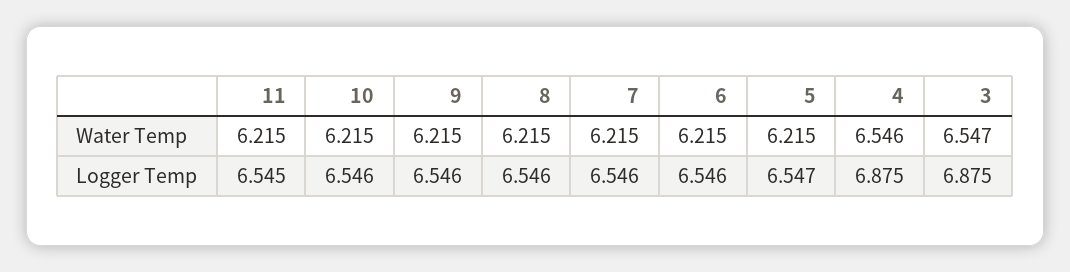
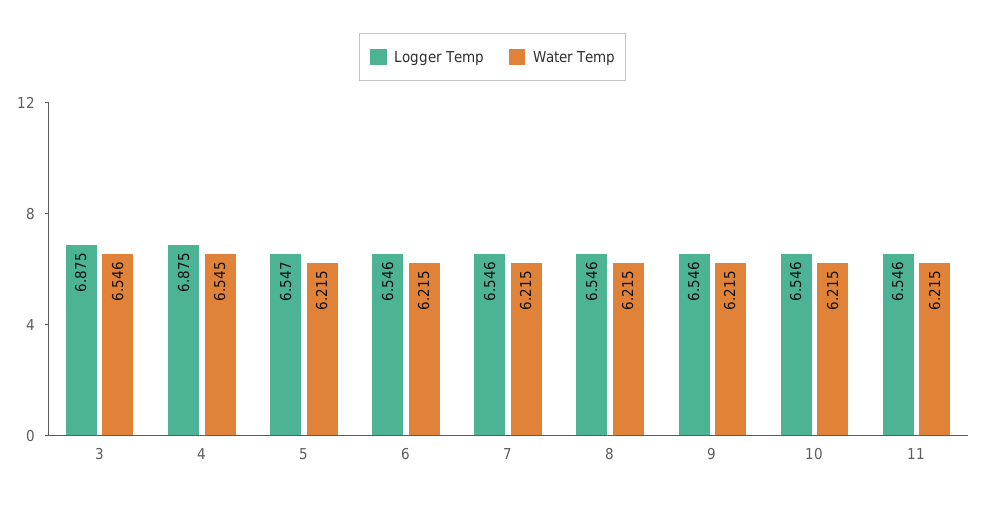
Water Temp, 4: 6.546 -> 6.545
Water Temp, 3: 6.547 -> 6.546
Logger Temp, 11: 6.545 -> 6.546

